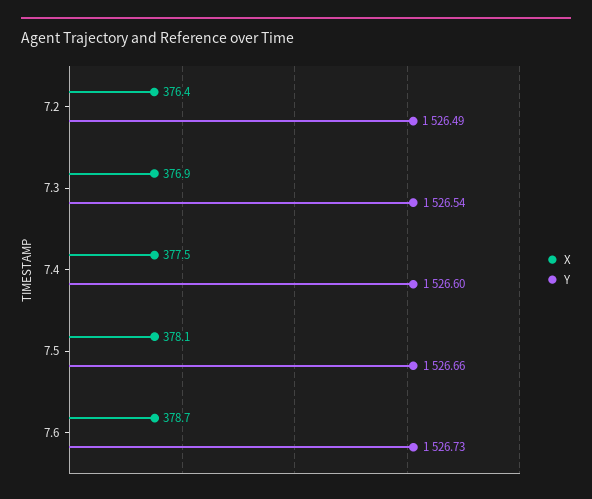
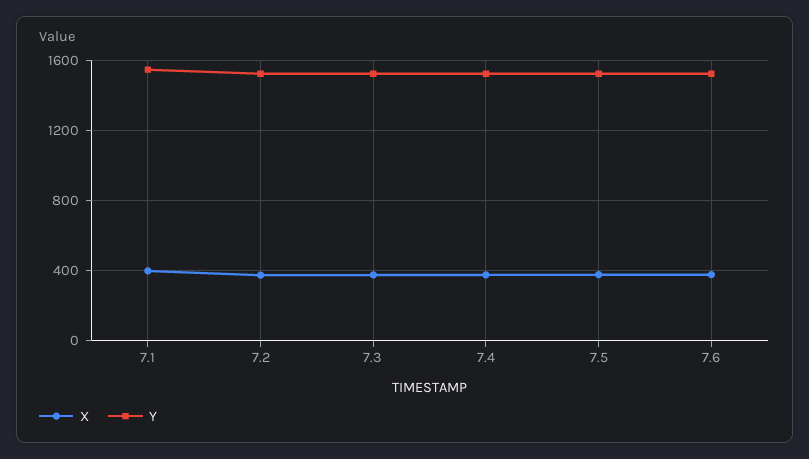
X, 7.1: none -> 400
Y, 7.1: none -> 1550

